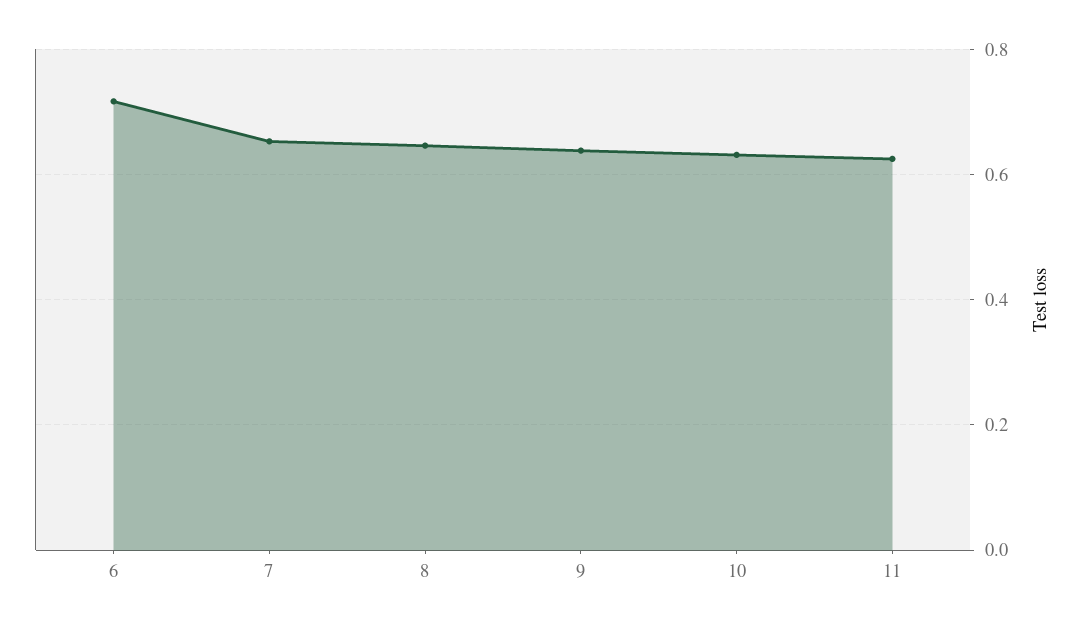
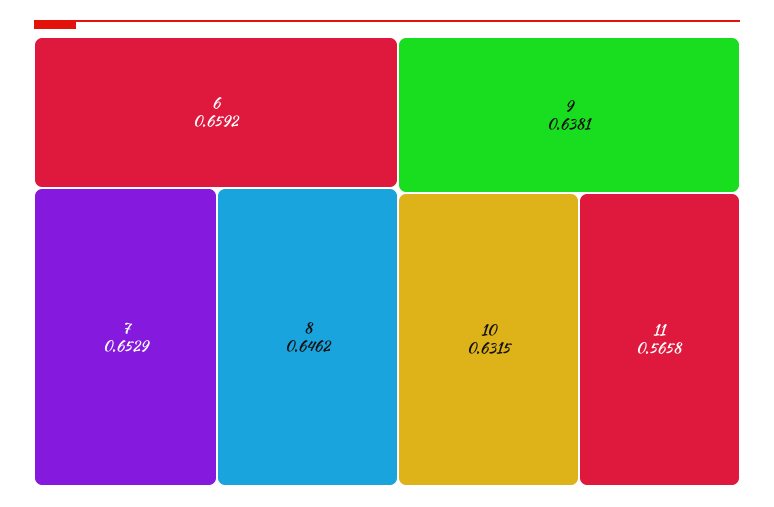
6: 0.72 -> 0.6592
11: 0.62 -> 0.5658

